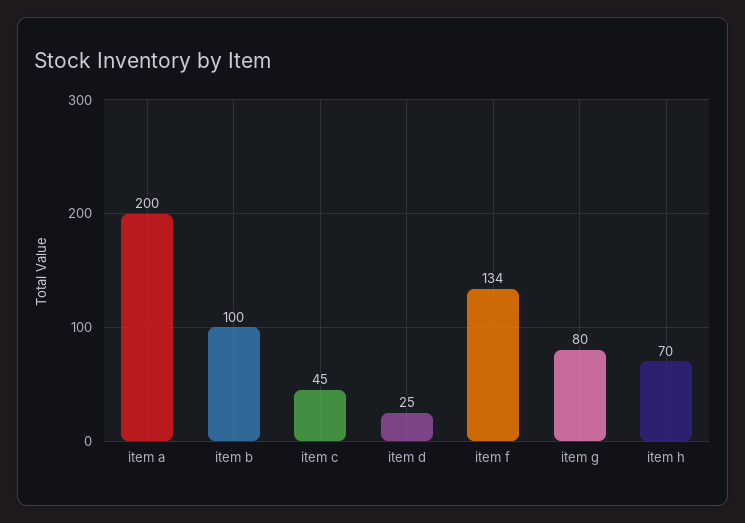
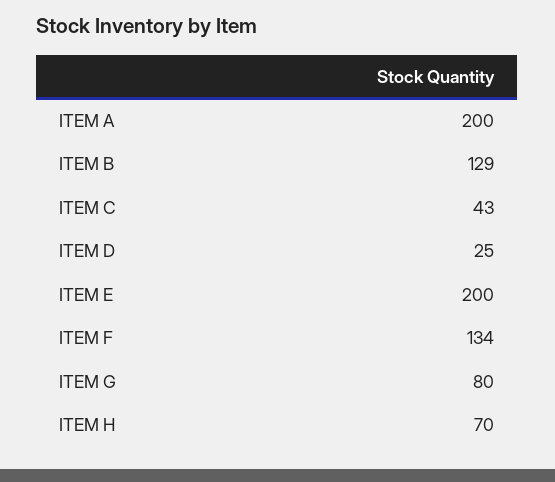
item b: 100 -> 129
item c: 45 -> 43
ITEM E: none -> 200

